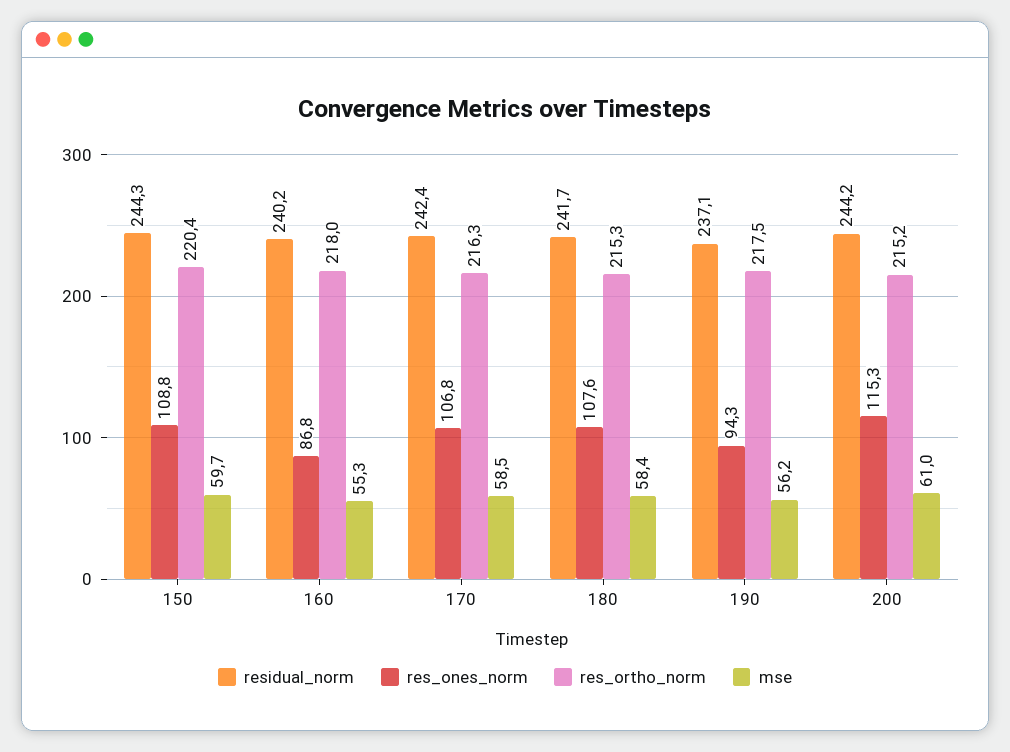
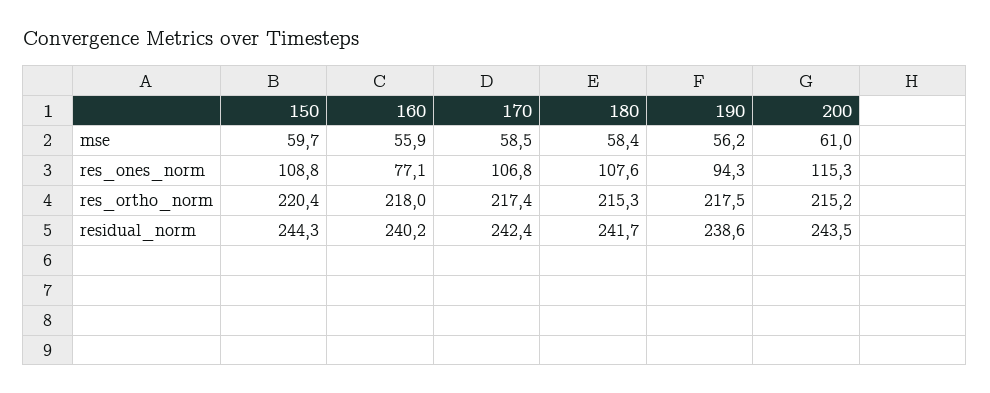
res_ones_norm, 160: 86.8 -> 77.1
mse, 160: 55.3 -> 55.9
res_ortho_norm, 170: 216.3 -> 217.4
residual_norm, 190: 237.1 -> 238.6
residual_norm, 200: 244.2 -> 243.5

